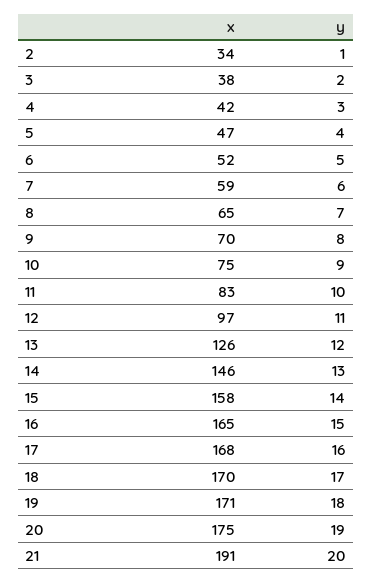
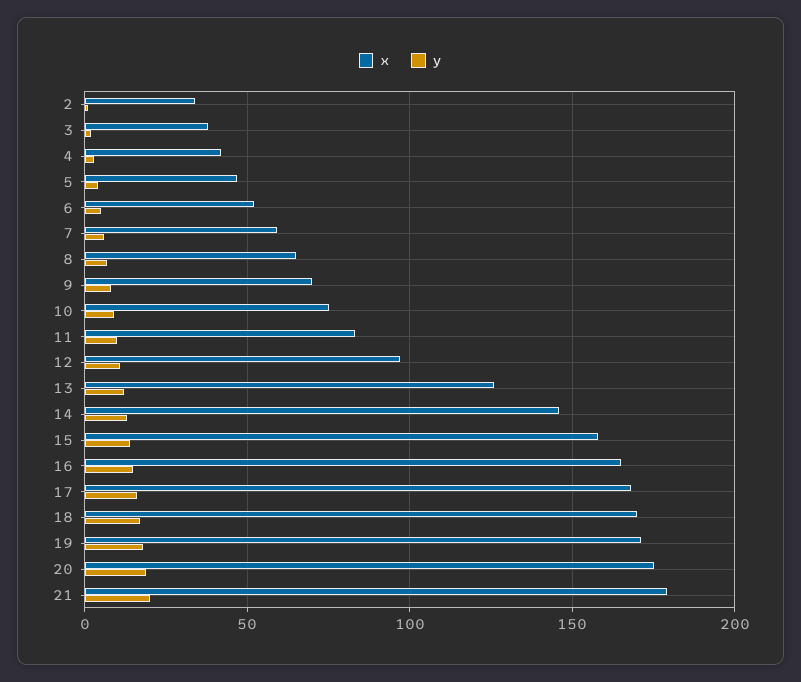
x, 21: 191 -> 180

